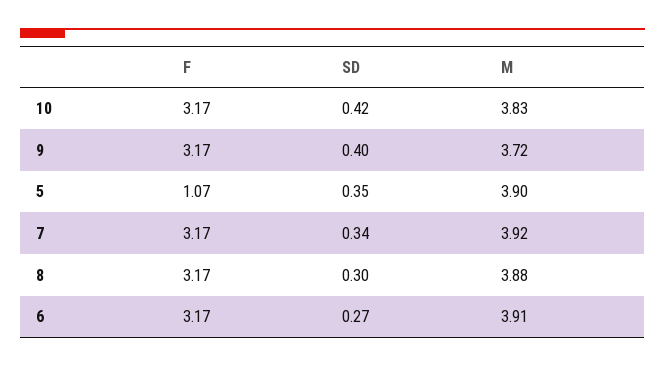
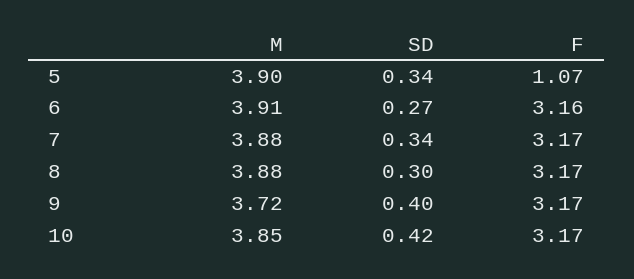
M, 10: 3.83 -> 3.85
SD, 5: 0.35 -> 0.34
M, 7: 3.92 -> 3.88
F, 6: 3.17 -> 3.16

